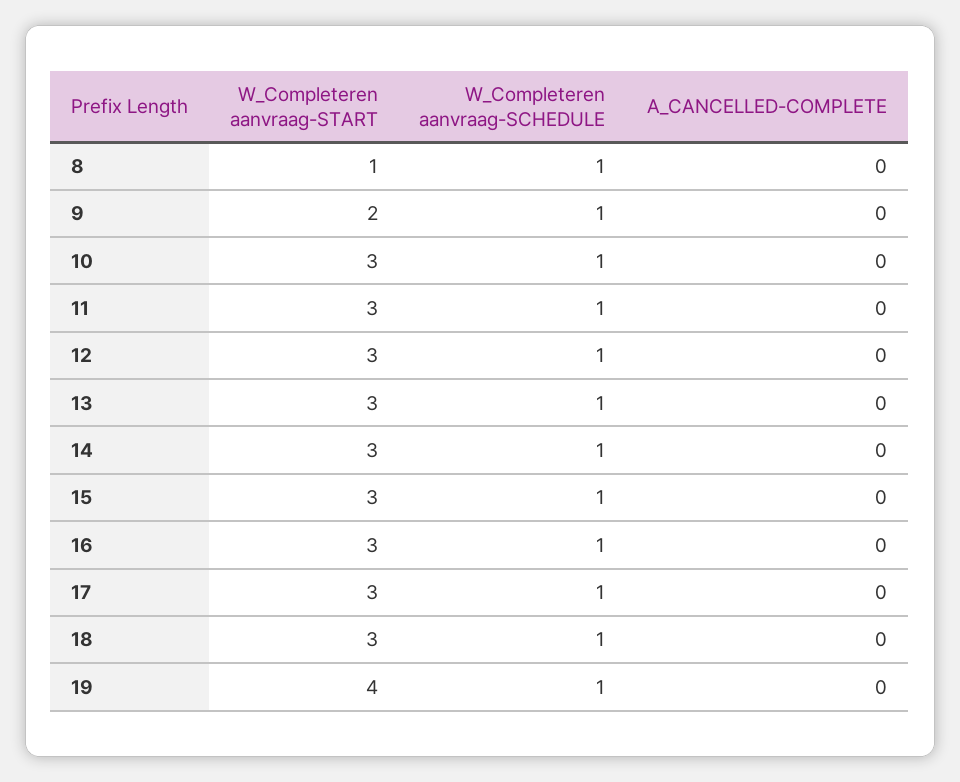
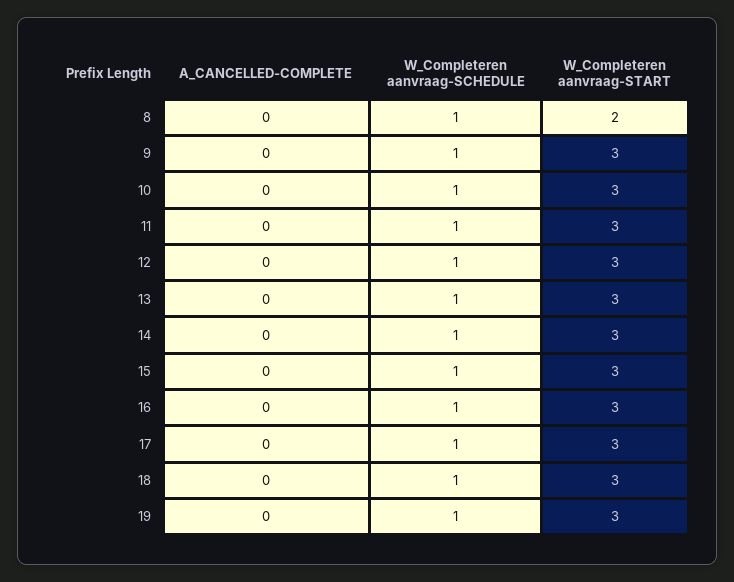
W_Completeren aanvraag-START, 8: 1 -> 2
W_Completeren aanvraag-START, 9: 2 -> 3
W_Completeren aanvraag-START, 19: 4 -> 3

